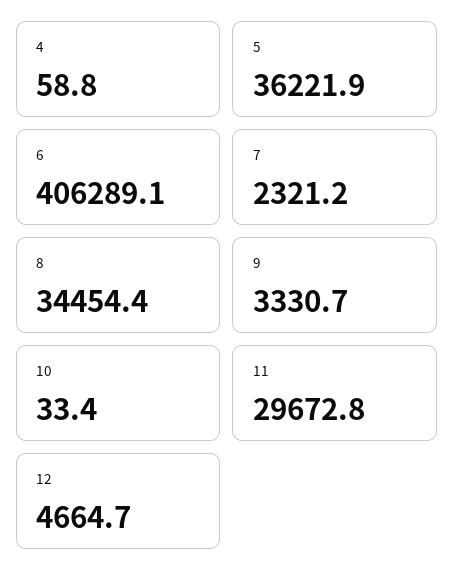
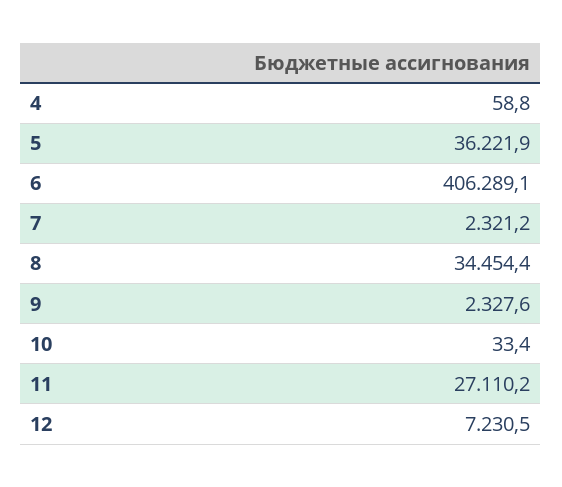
9: 3330.7 -> 2327.6
11: 29672.8 -> 27110.2
12: 4664.7 -> 7230.5

